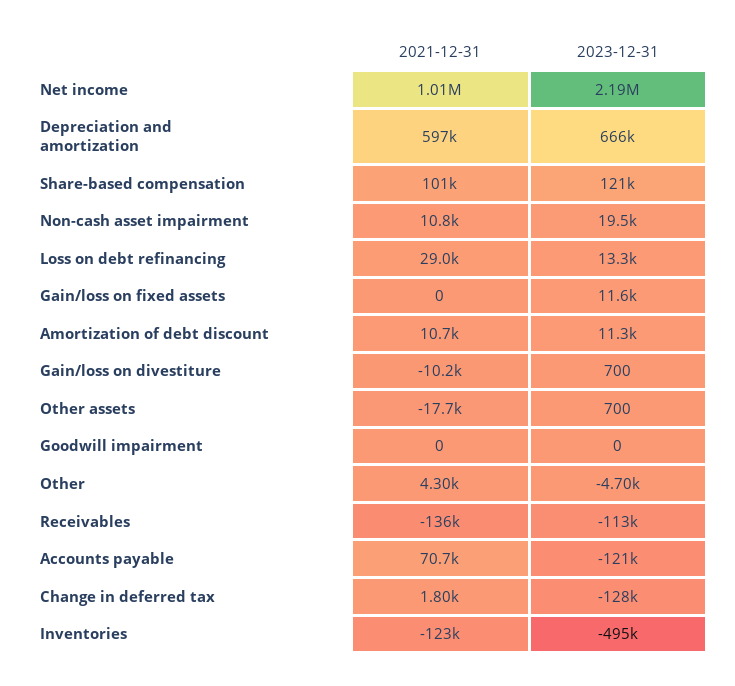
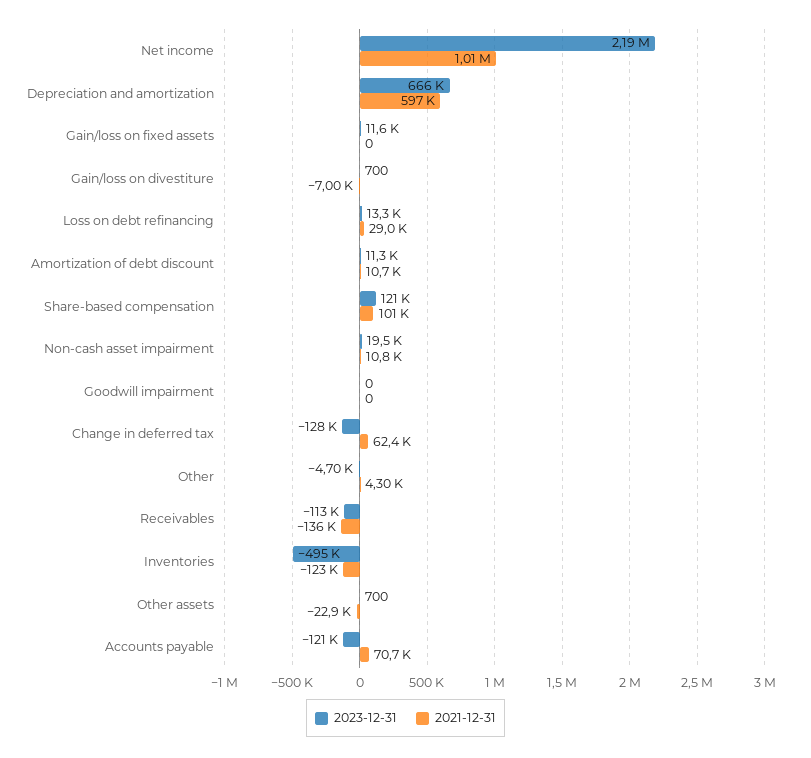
2021-12-31, Gain/loss on divestiture: -10200 -> -7000
2021-12-31, Other assets: -17700 -> -22900
2021-12-31, Change in deferred tax: 1800 -> 62400

